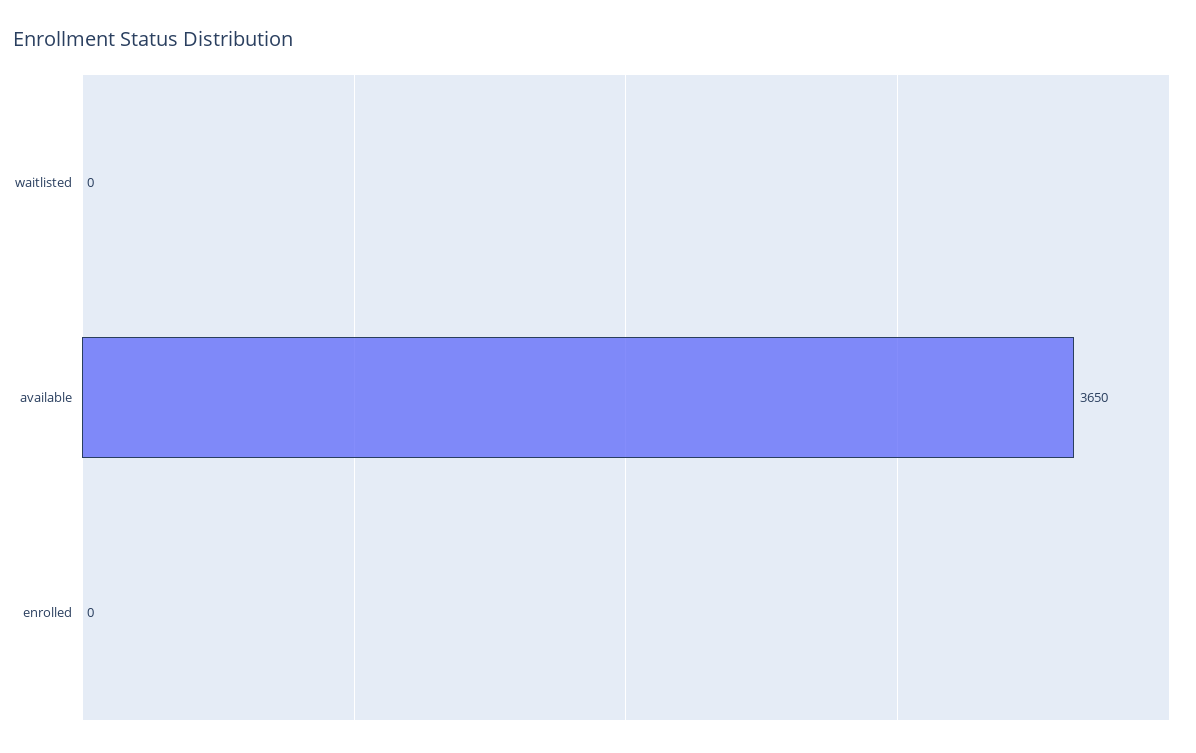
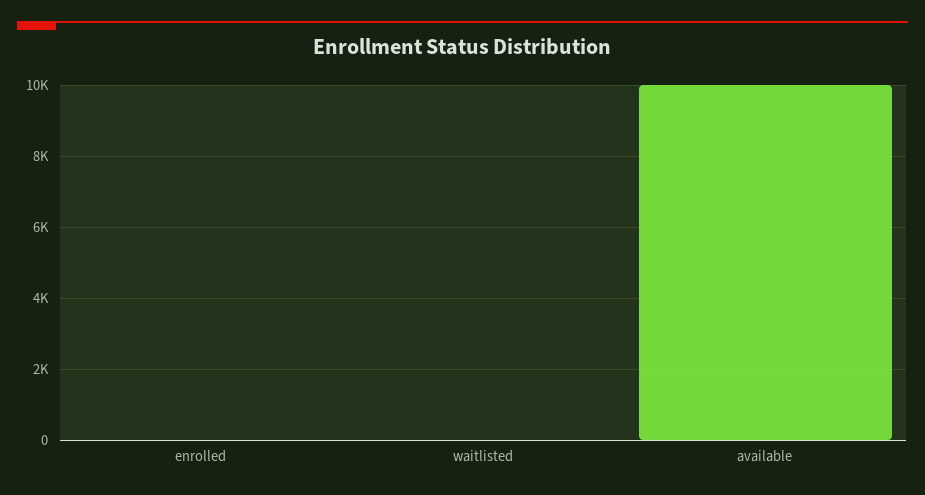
available: 3650 -> 10000

